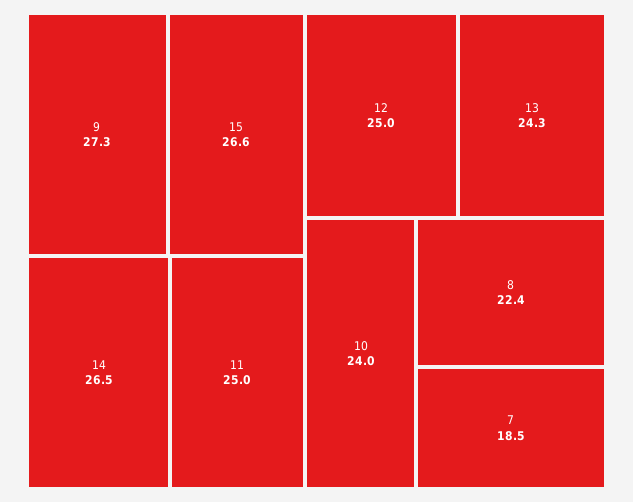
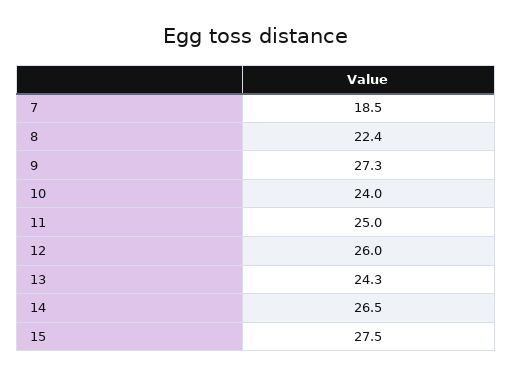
15: 26.6 -> 27.5
12: 25 -> 26

